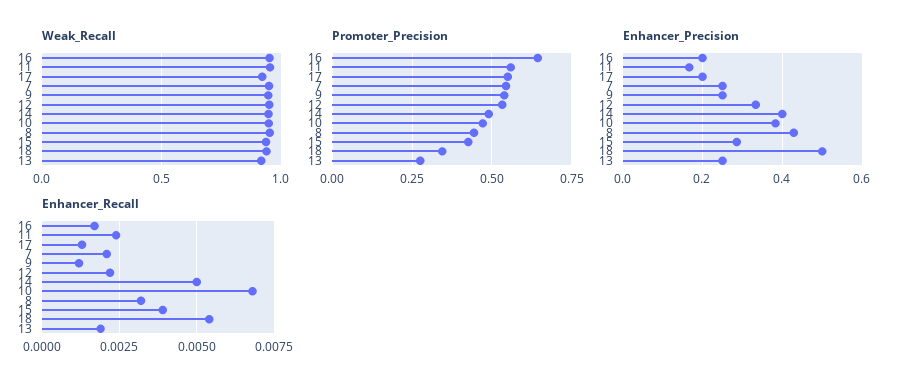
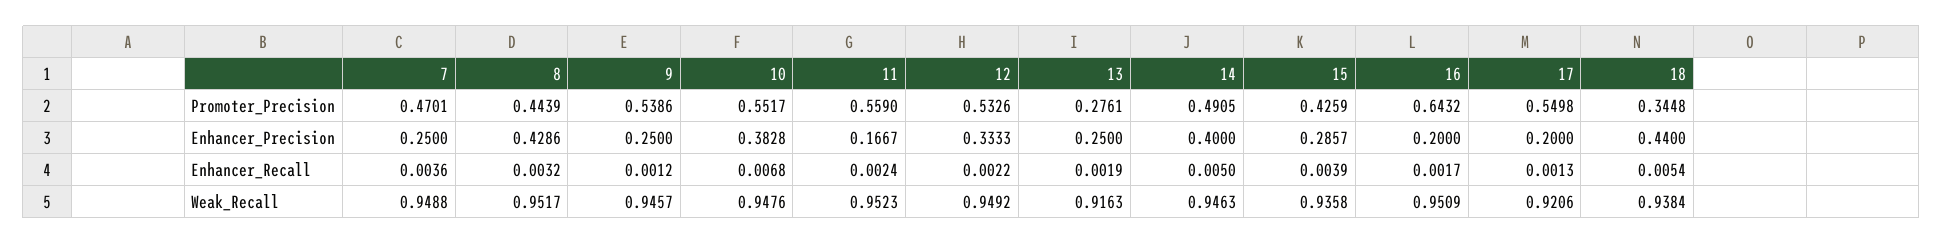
Promoter_Precision, 7: 0.55 -> 0.4701
Promoter_Precision, 10: 0.475 -> 0.5517
Enhancer_Precision, 18: 0.5 -> 0.44
Enhancer_Recall, 7: 0.002 -> 0.0036

